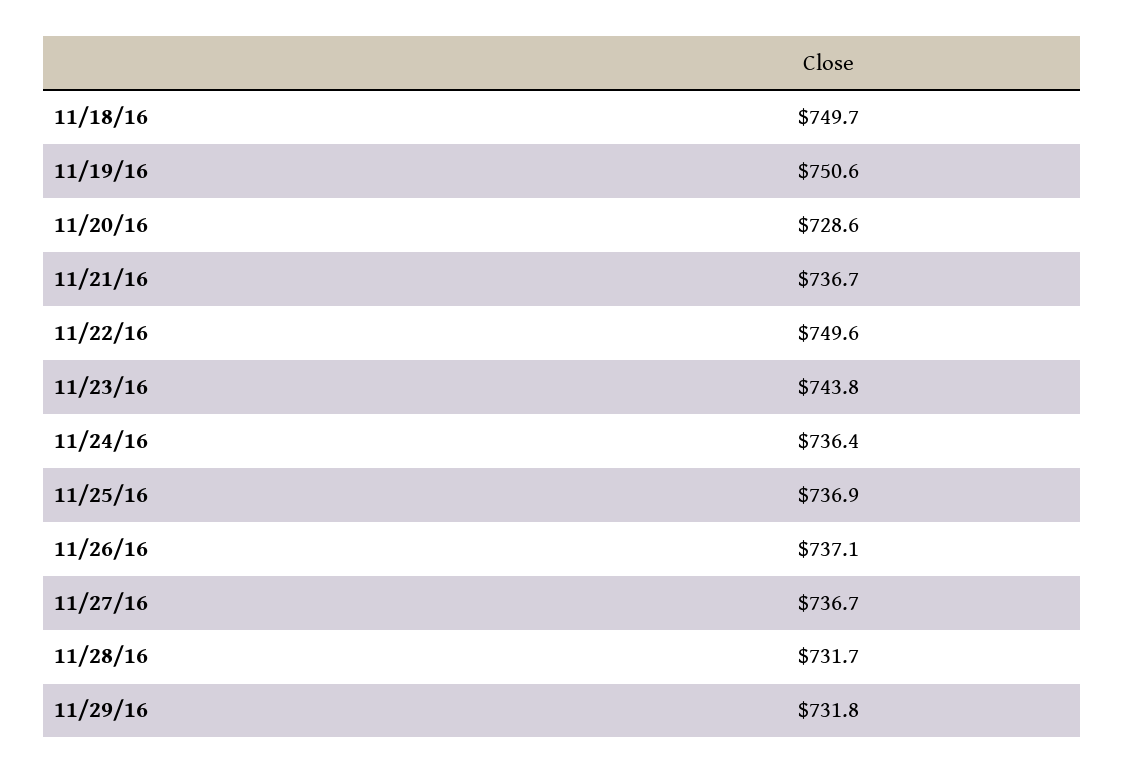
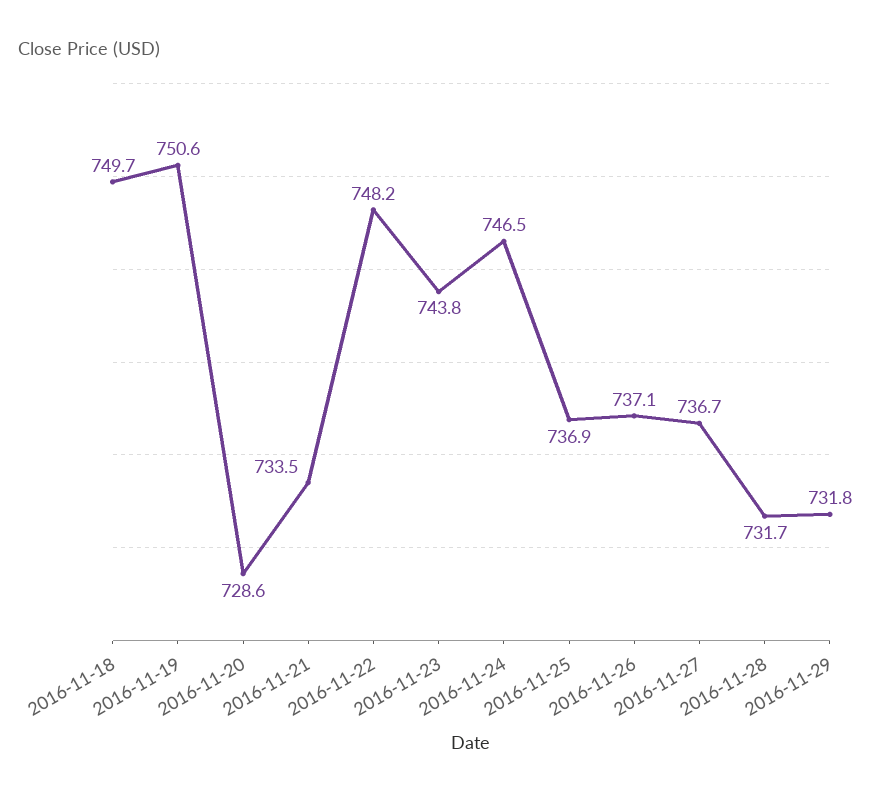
11/21/16: 736.7 -> 733.5
11/22/16: 749.6 -> 748.2
11/24/16: 736.4 -> 746.5

